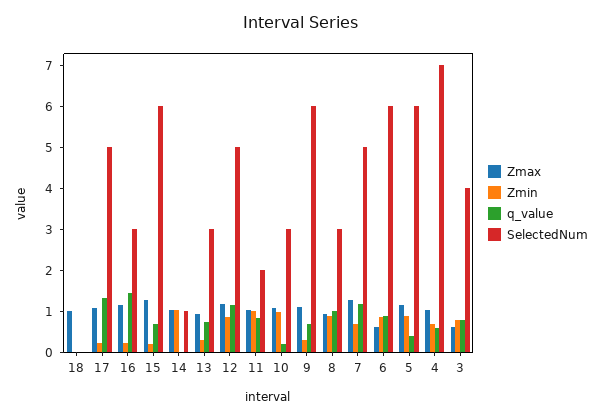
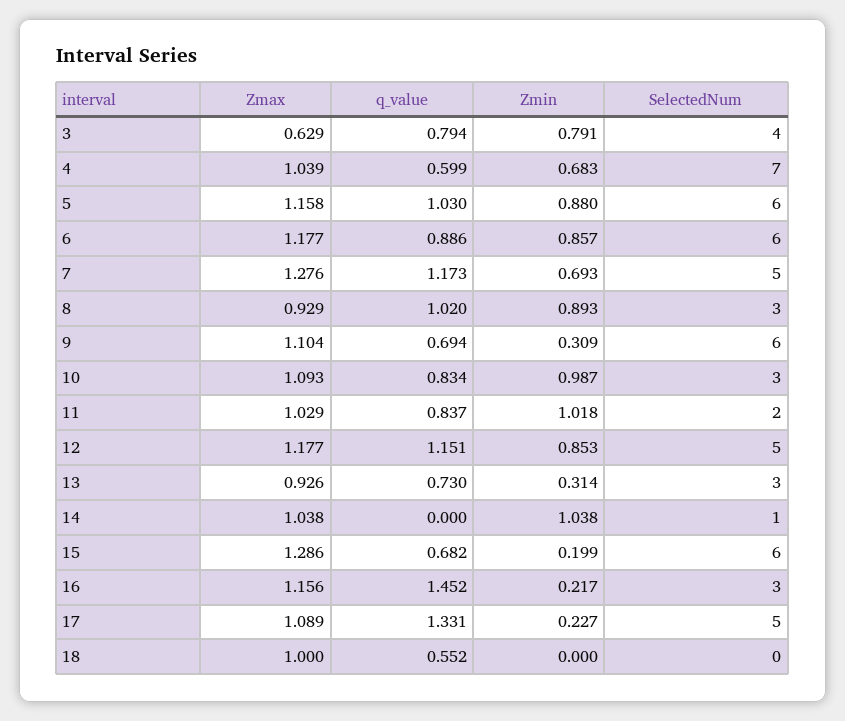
q_value, 18: 0 -> 0.552
q_value, 10: 0.2 -> 0.834
Zmax, 6: 0.6 -> 1.177
q_value, 5: 0.4 -> 1.03

